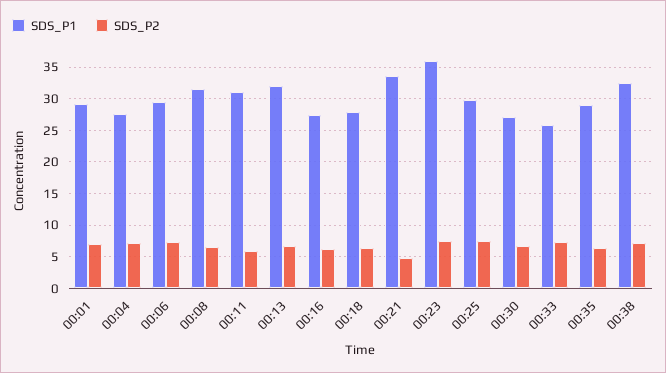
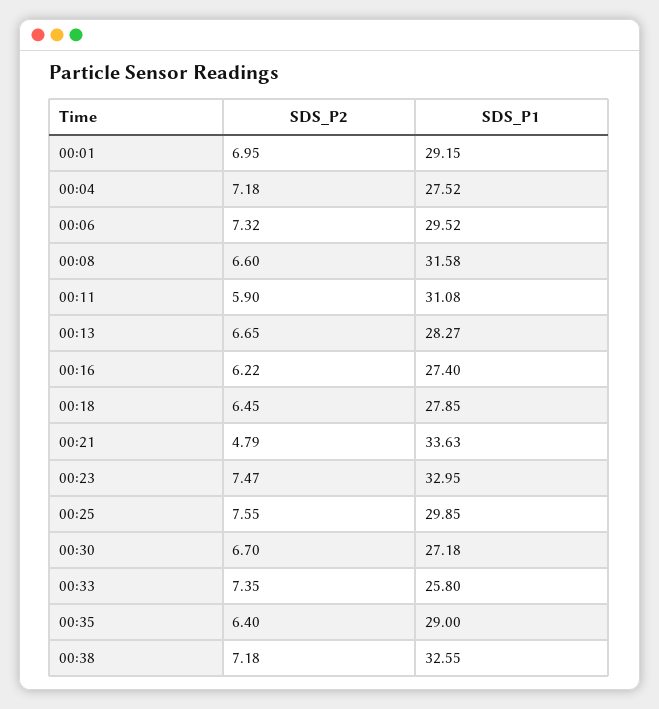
SDS_P1, 00:13: 32 -> 28.27
SDS_P1, 00:23: 36 -> 32.95

